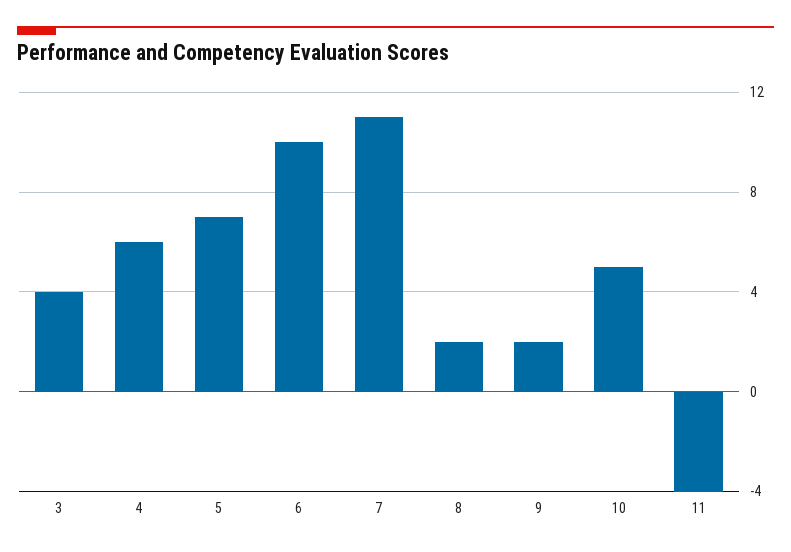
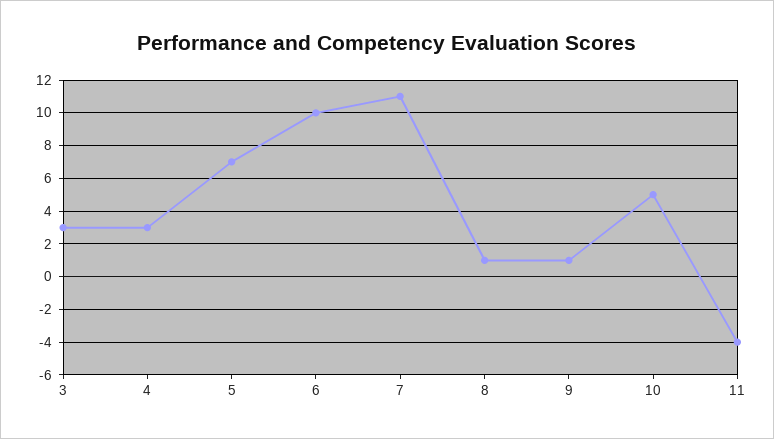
3: 4 -> 3
4: 6 -> 3
8: 2 -> 1
9: 2 -> 1

